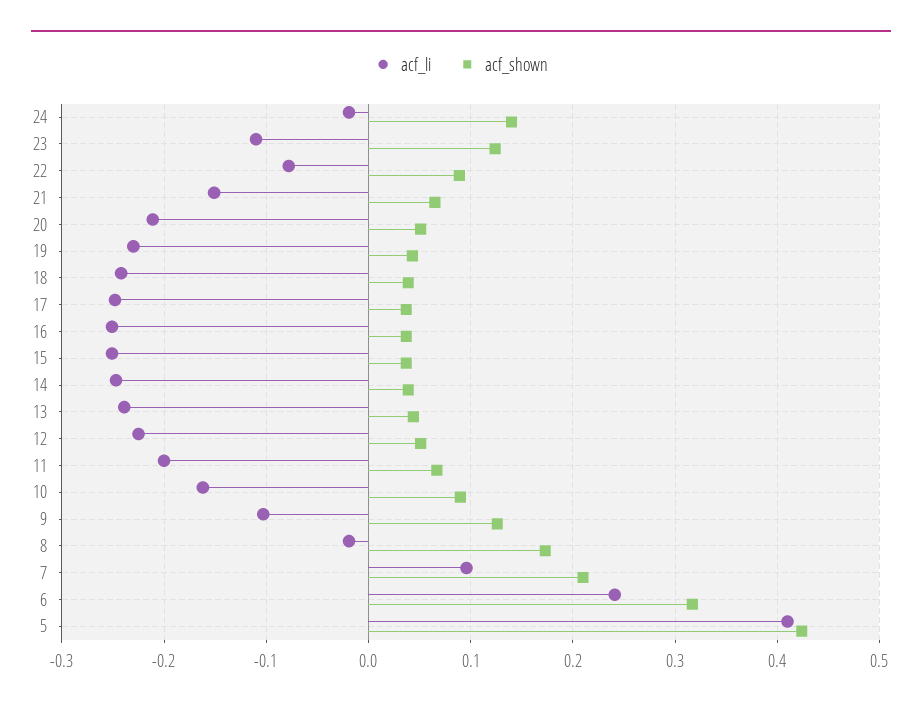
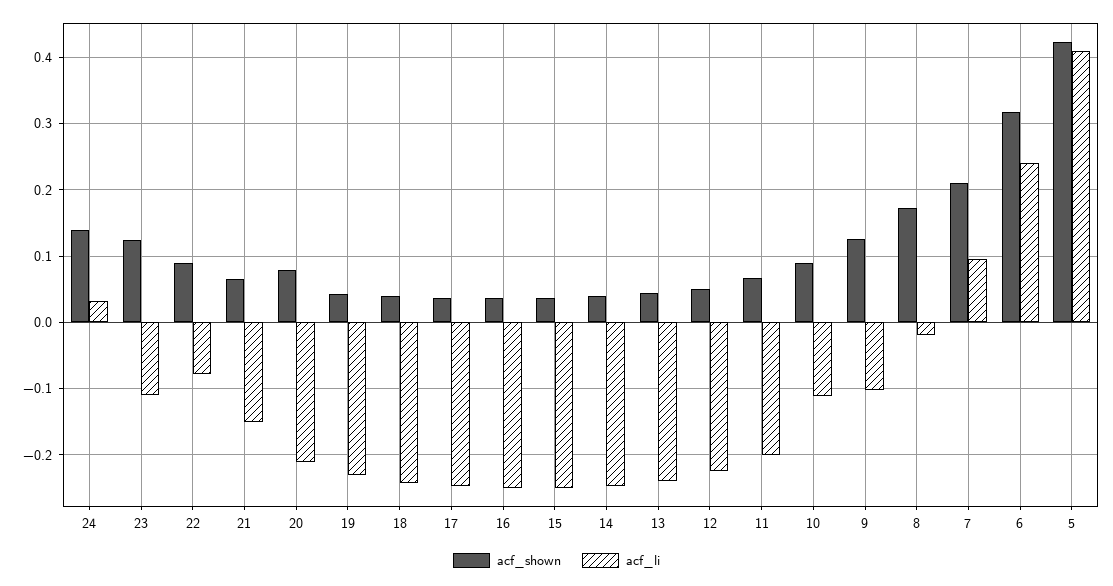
acf_li, 24: -0.02 -> 0.03
acf_shown, 20: 0.05 -> 0.08
acf_li, 10: -0.16 -> -0.11

